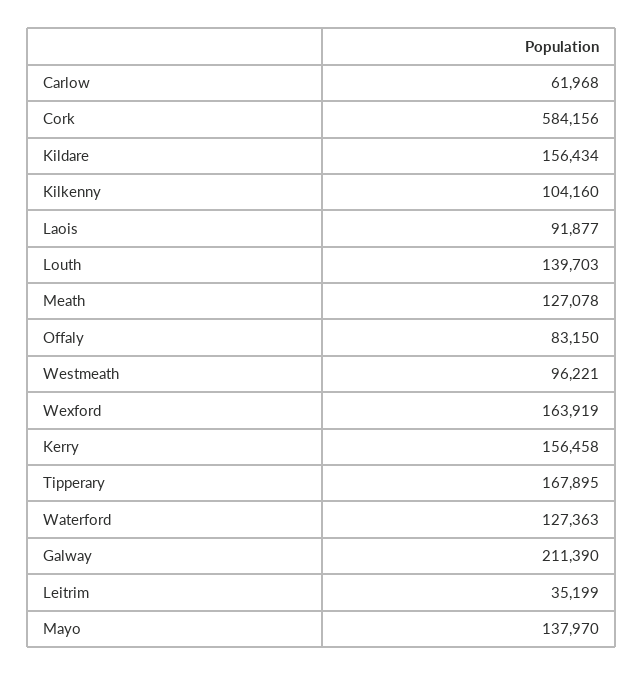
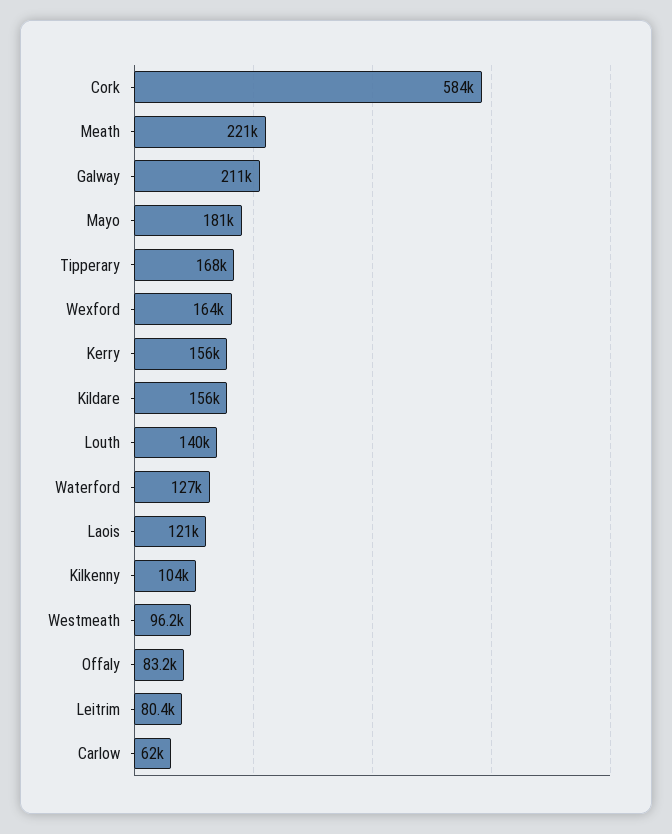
Laois: 91877 -> 121000
Meath: 127078 -> 221000
Leitrim: 35199 -> 80400
Mayo: 137970 -> 181000

